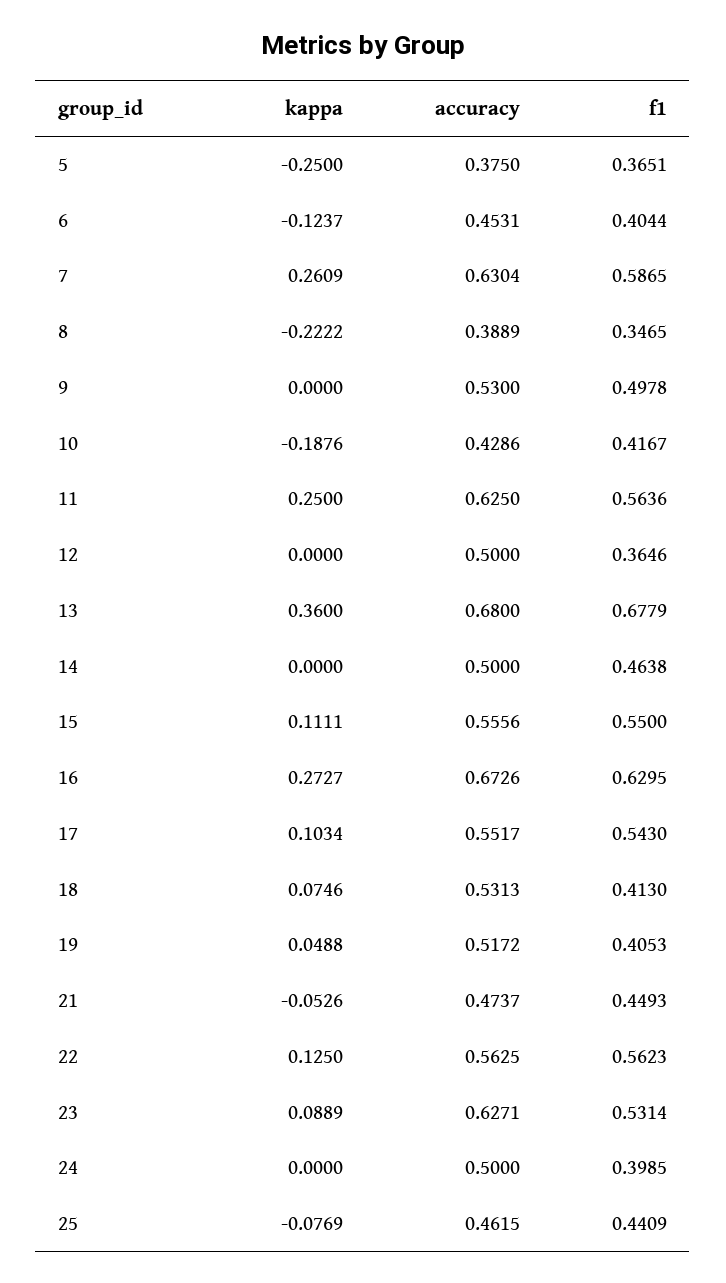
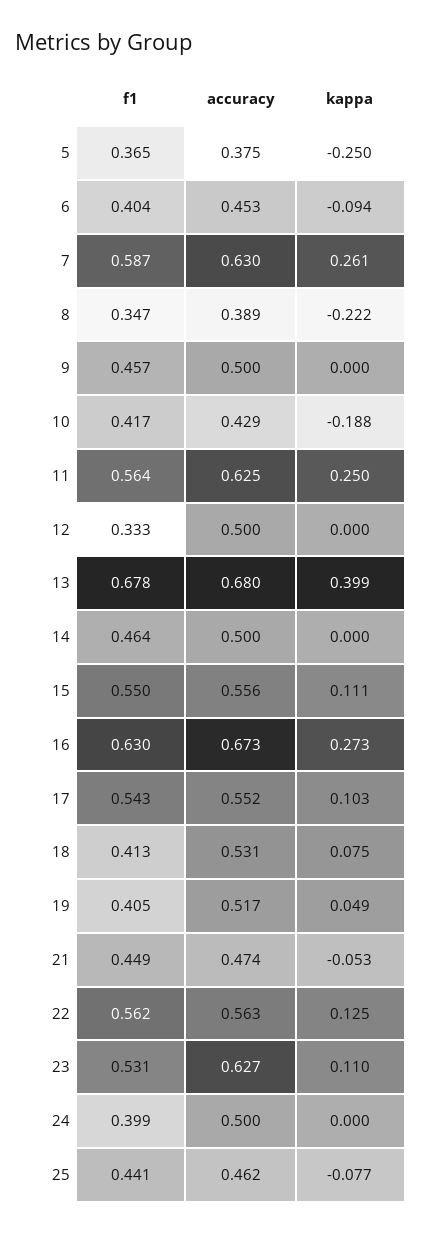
kappa, 6: -0.1237 -> -0.094
accuracy, 9: 0.53 -> 0.5
f1, 9: 0.4978 -> 0.457
f1, 12: 0.3646 -> 0.333
kappa, 13: 0.36 -> 0.399
kappa, 23: 0.0889 -> 0.11

